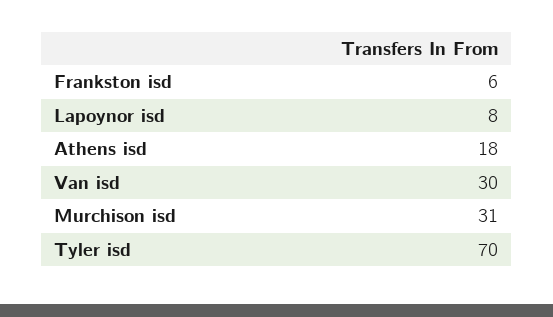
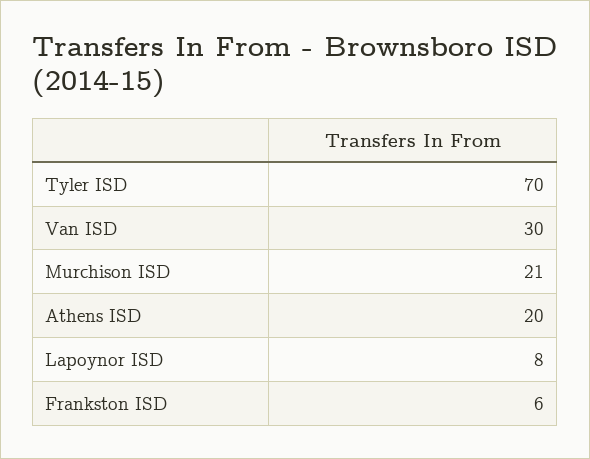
Athens isd: 18 -> 20
Murchison isd: 31 -> 21

